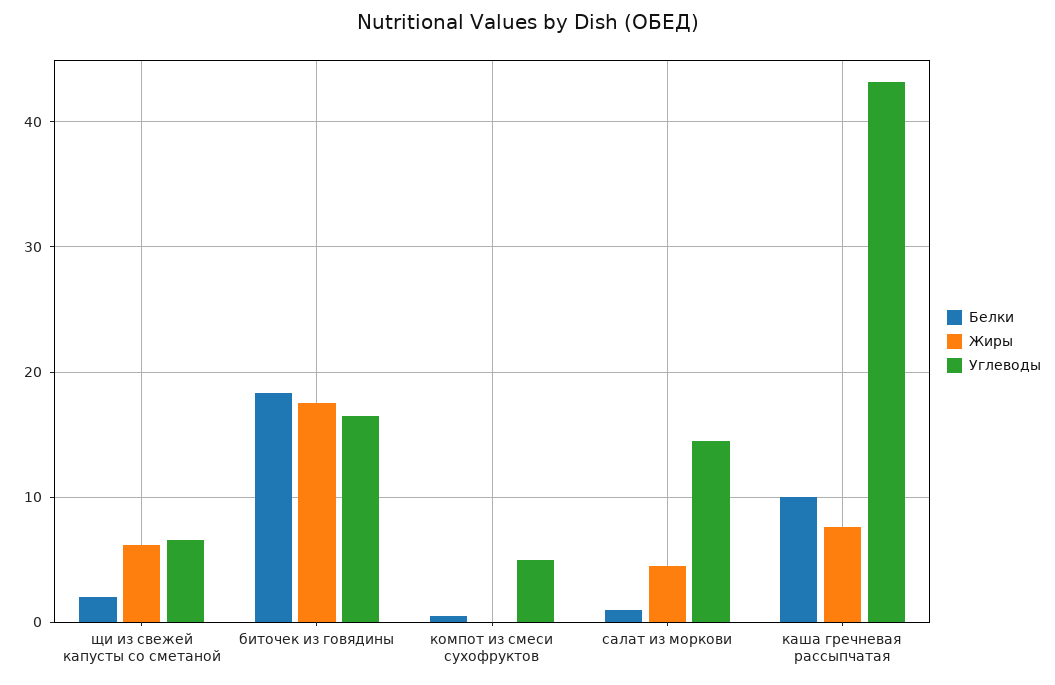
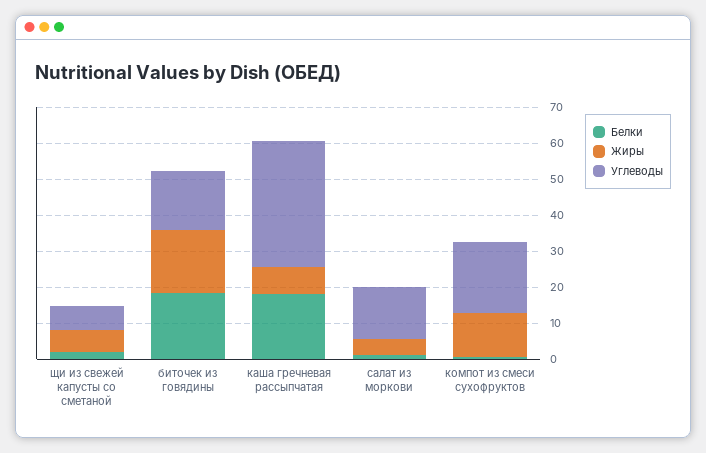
Жиры, компот из смеси сухофруктов: 0 -> 12.5
Углеводы, компот из смеси сухофруктов: 5 -> 20
Белки, каша гречневая рассыпчатая: 10 -> 17.5
Углеводы, каша гречневая рассыпчатая: 43 -> 35

